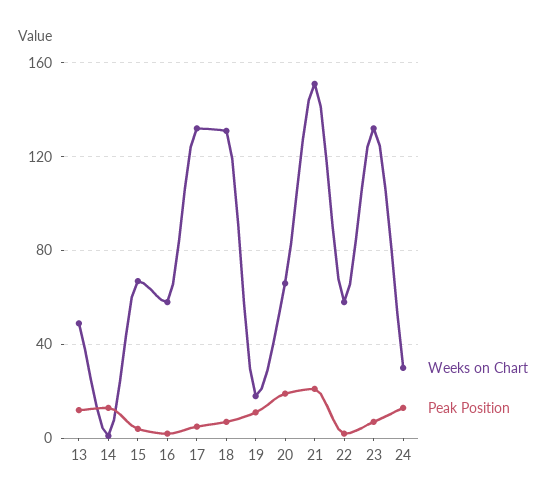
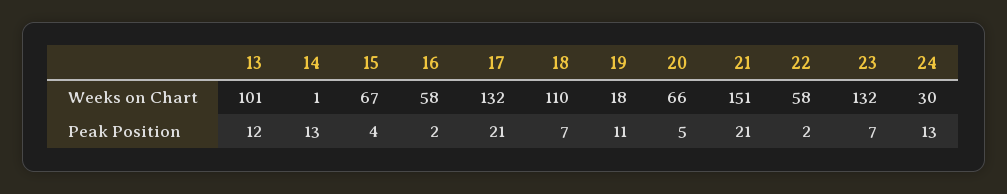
Weeks on Chart, 13: 50 -> 101
Peak Position, 17: 5 -> 21
Weeks on Chart, 18: 130 -> 110
Peak Position, 20: 20 -> 5

